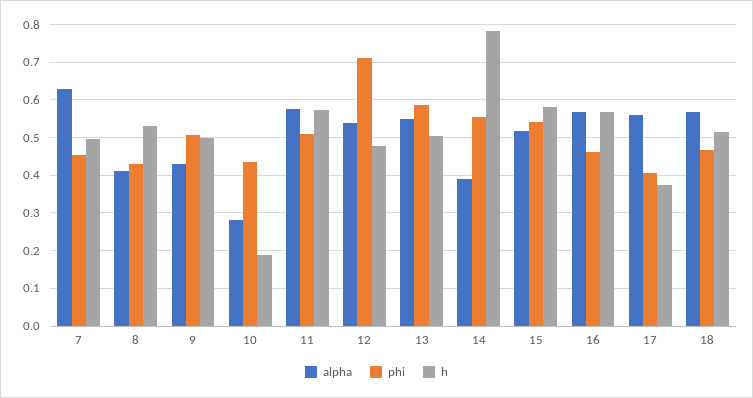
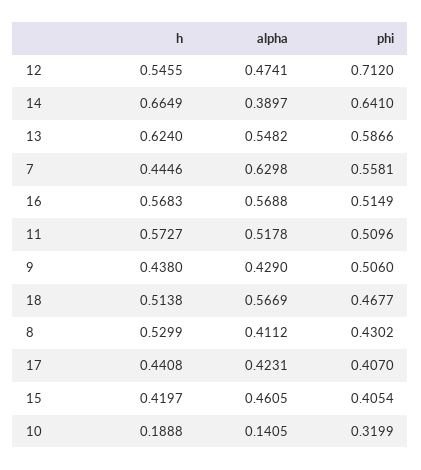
phi, 7: 0.46 -> 0.5581
h, 7: 0.5 -> 0.4446
h, 9: 0.5 -> 0.438
alpha, 10: 0.28 -> 0.1405
phi, 10: 0.44 -> 0.3199
alpha, 11: 0.58 -> 0.5178
alpha, 12: 0.54 -> 0.4741
h, 12: 0.48 -> 0.5455
h, 13: 0.5 -> 0.624
phi, 14: 0.56 -> 0.641
h, 14: 0.78 -> 0.6649
alpha, 15: 0.52 -> 0.4605
phi, 15: 0.54 -> 0.4054
h, 15: 0.58 -> 0.4197
phi, 16: 0.46 -> 0.5149
alpha, 17: 0.56 -> 0.4231
h, 17: 0.38 -> 0.4408

